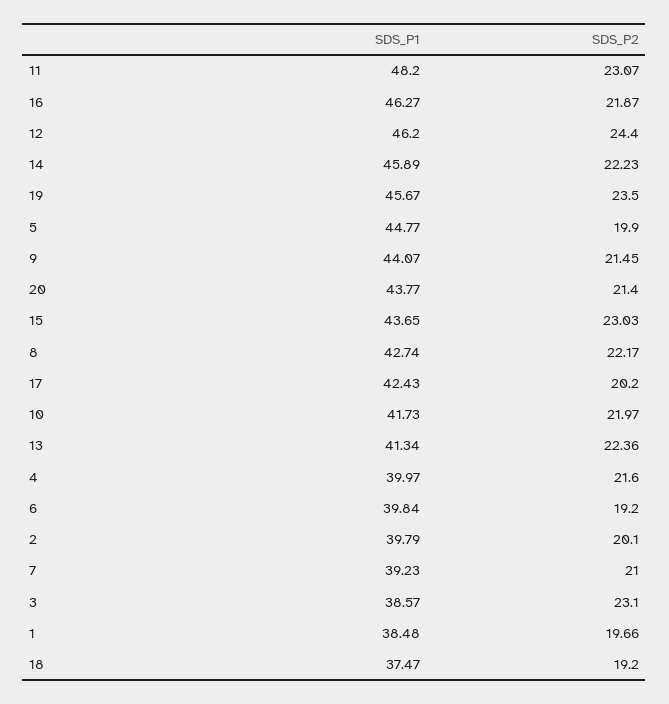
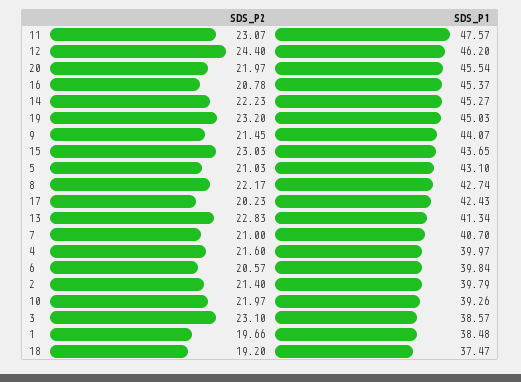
SDS_P1, 11: 48.2 -> 47.57
SDS_P1, 16: 46.27 -> 45.37
SDS_P2, 16: 21.87 -> 20.78
SDS_P1, 14: 45.89 -> 45.27
SDS_P1, 19: 45.67 -> 45.03
SDS_P2, 19: 23.5 -> 23.2
SDS_P1, 5: 44.77 -> 43.1
SDS_P2, 5: 19.9 -> 21.03
SDS_P1, 20: 43.77 -> 45.54
SDS_P2, 20: 21.4 -> 21.97
SDS_P2, 17: 20.2 -> 20.23
SDS_P1, 10: 41.73 -> 39.26
SDS_P2, 13: 22.36 -> 22.83
SDS_P2, 6: 19.2 -> 20.57
SDS_P2, 2: 20.1 -> 21.4
SDS_P1, 7: 39.23 -> 40.7

